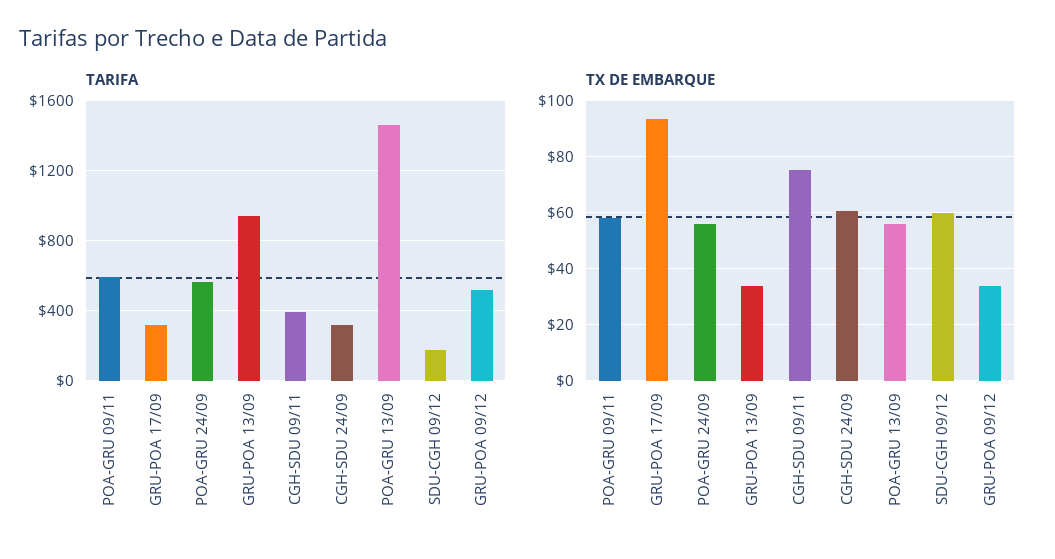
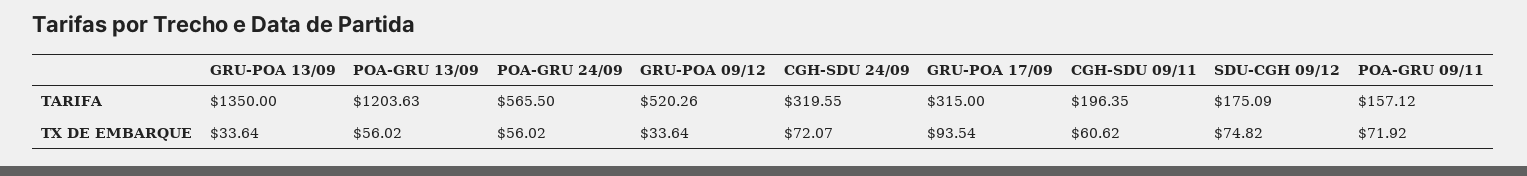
TARIFA, POA-GRU 09/11: 600 -> 157.12
TARIFA, GRU-POA 13/09: 950 -> 1350
TARIFA, CGH-SDU 09/11: 400 -> 196.35
TARIFA, POA-GRU 13/09: 1450 -> 1203.63
TX DE EMBARQUE, POA-GRU 09/11: 57.5 -> 71.92
TX DE EMBARQUE, CGH-SDU 09/11: 75 -> 60.62
TX DE EMBARQUE, CGH-SDU 24/09: 60 -> 72.07
TX DE EMBARQUE, SDU-CGH 09/12: 60 -> 74.82

